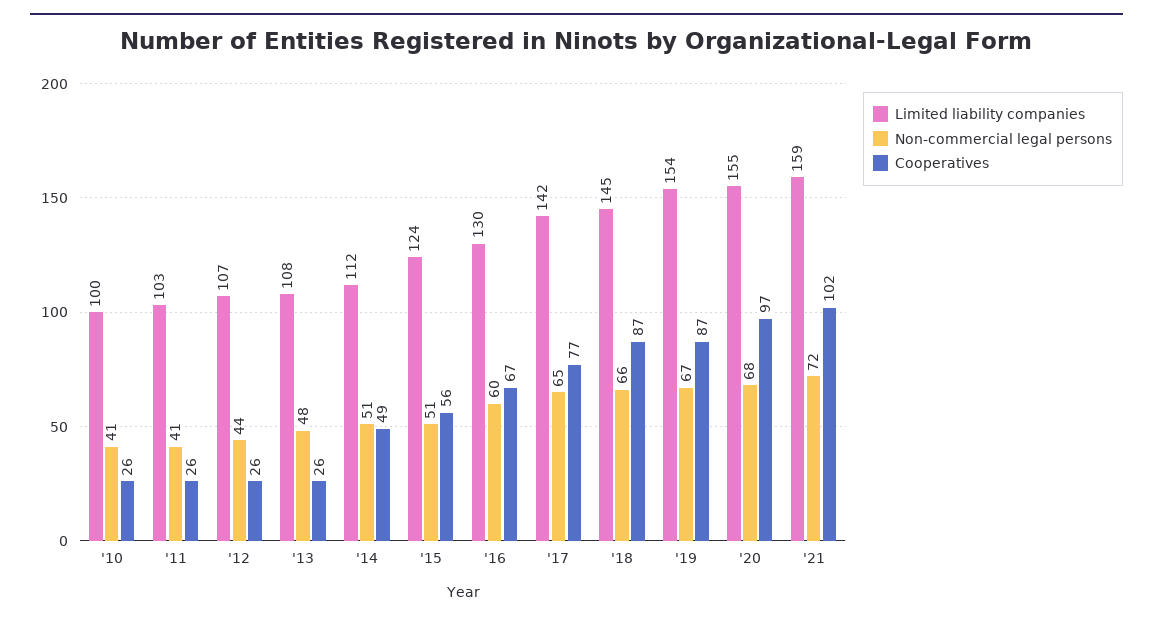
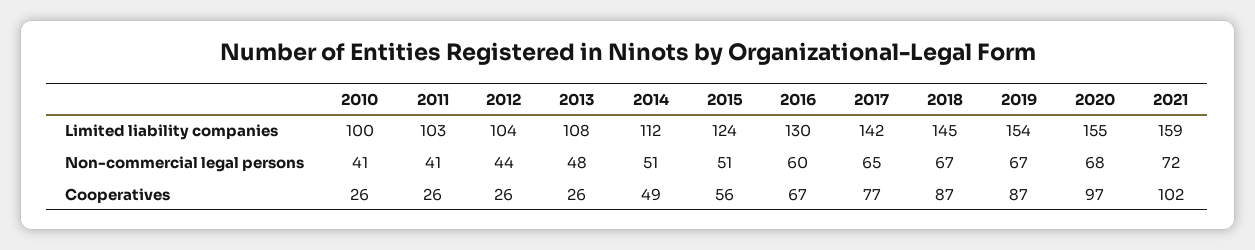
Limited liability companies, '12: 107 -> 104
Non-commercial legal persons, '18: 66 -> 67

